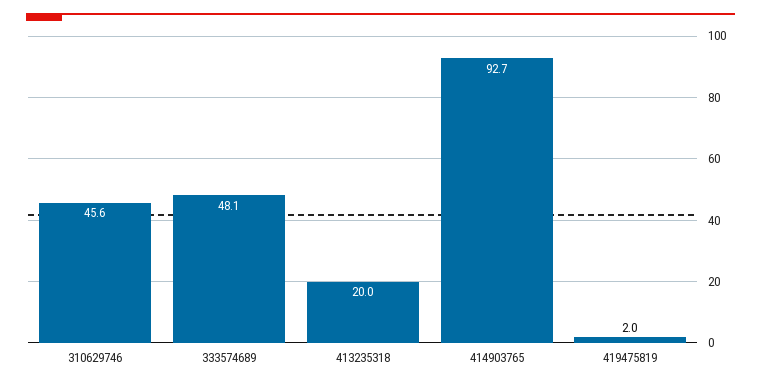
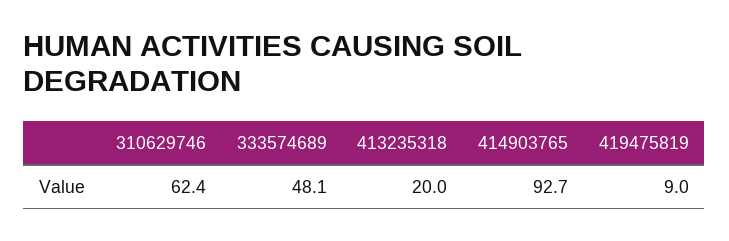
310629746: 45.6 -> 62.4
419475819: 2 -> 9

